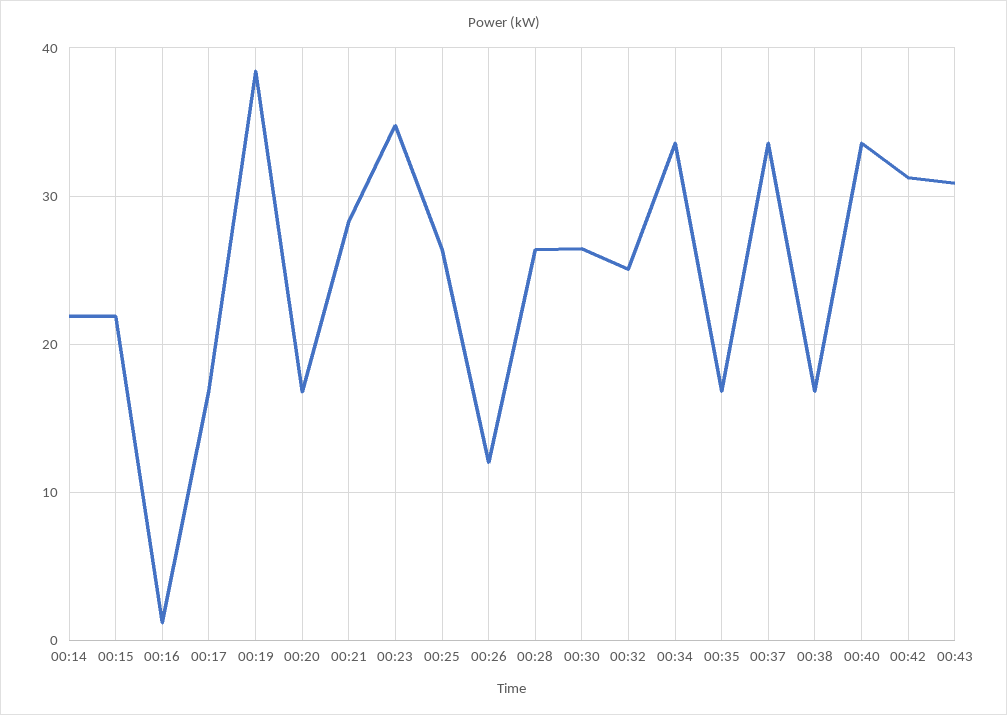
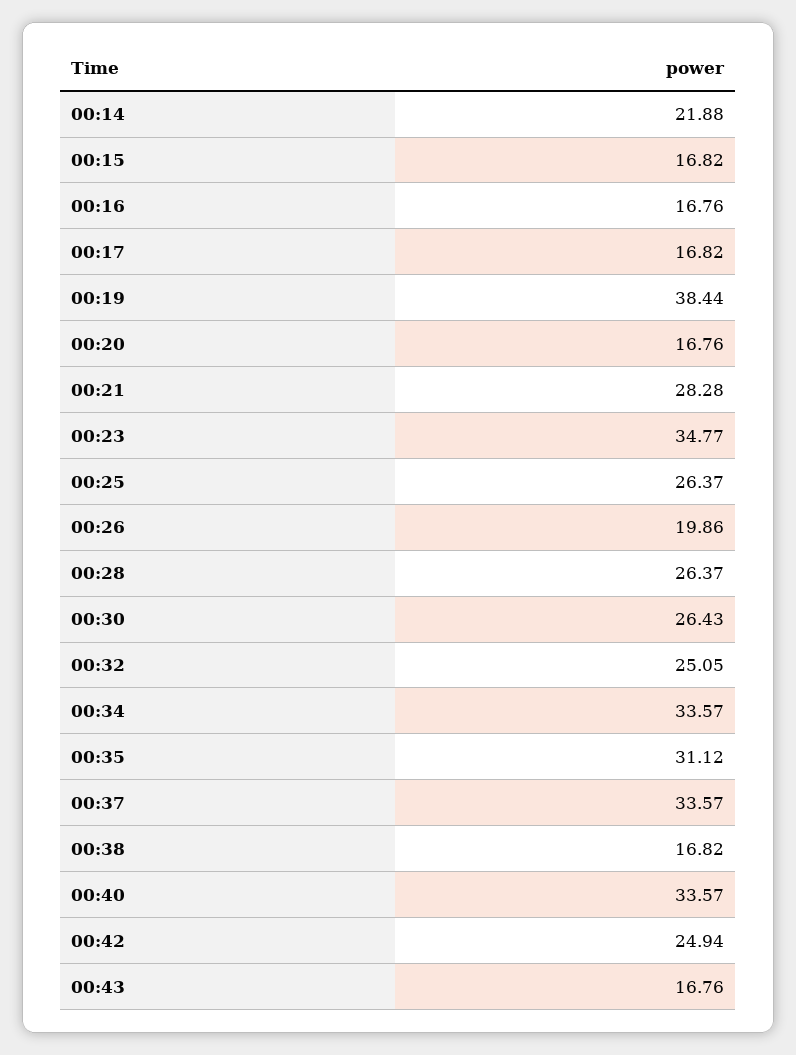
00:15: 22 -> 16.82
00:16: 1 -> 16.76
00:26: 12 -> 19.86
00:35: 17 -> 31.12
00:42: 31 -> 24.94
00:43: 31 -> 16.76

